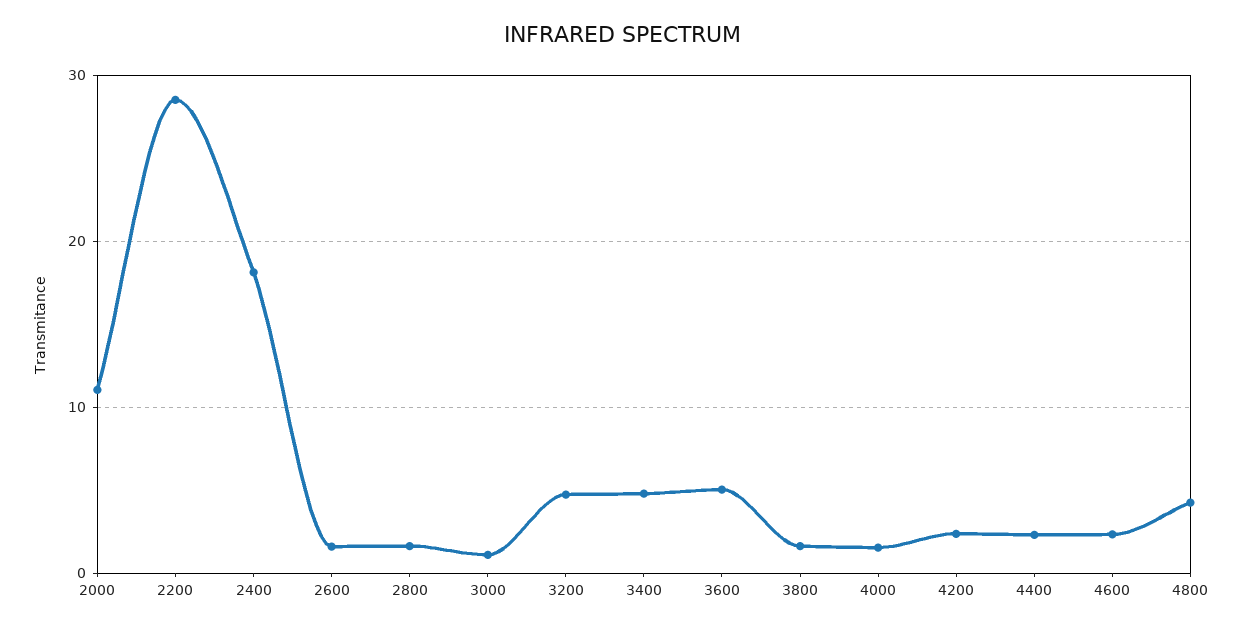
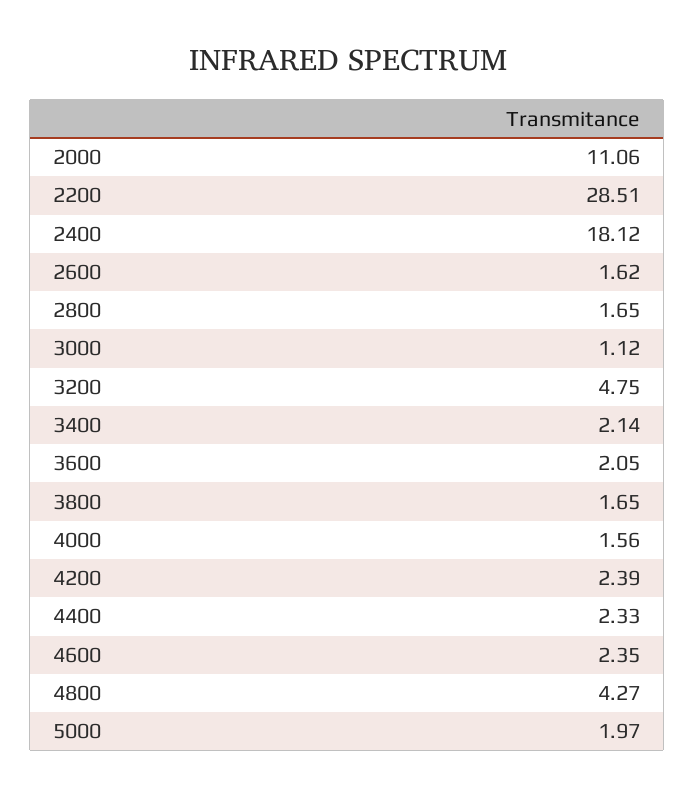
3400: 5 -> 2.14
3600: 5 -> 2.05
5000: none -> 1.97

